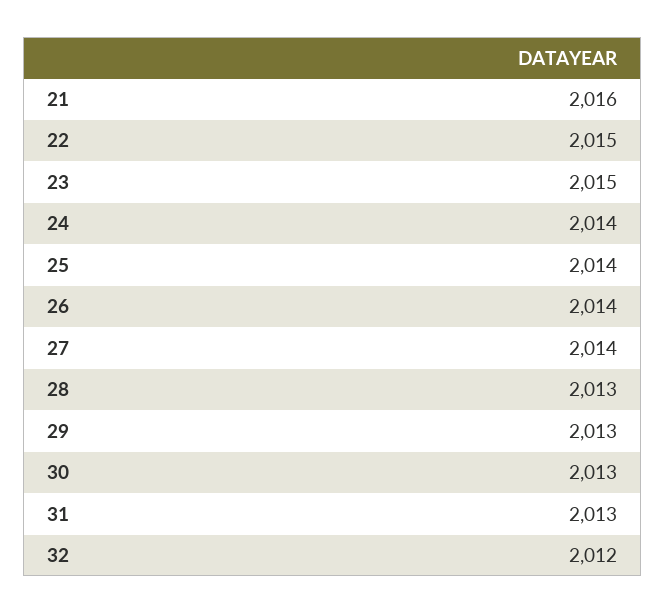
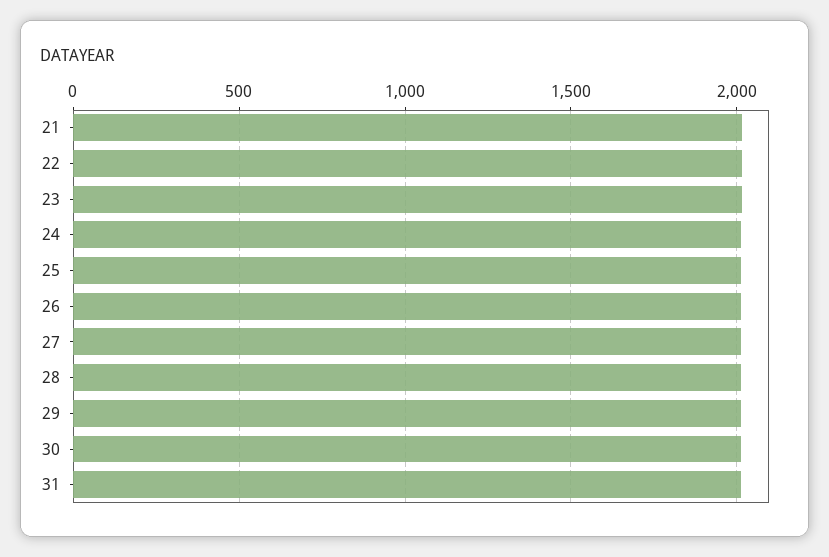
32: 2012 -> none

